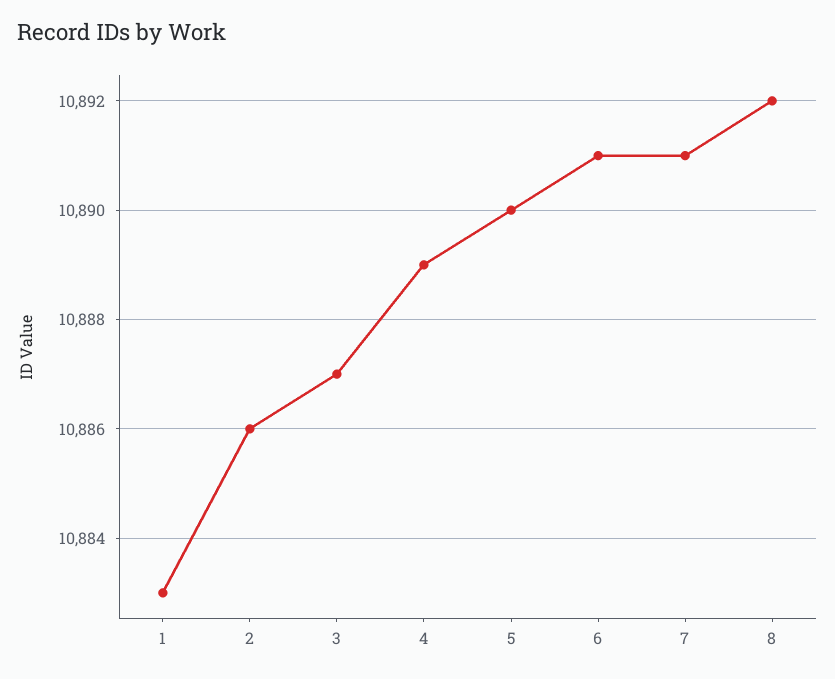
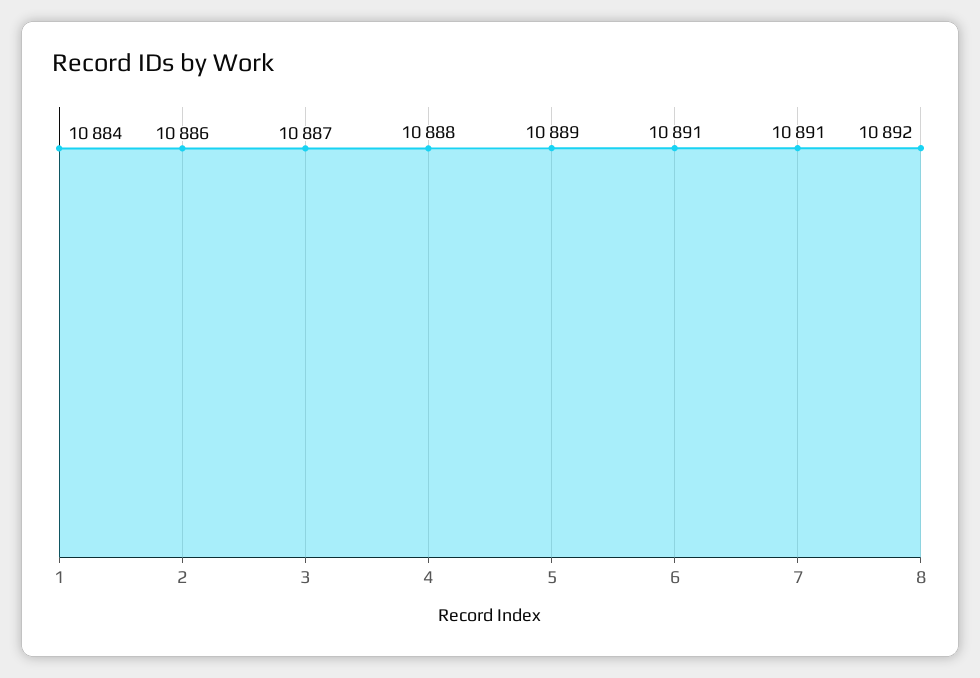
1: 10883 -> 10884
4: 10889 -> 10888
5: 10890 -> 10889

